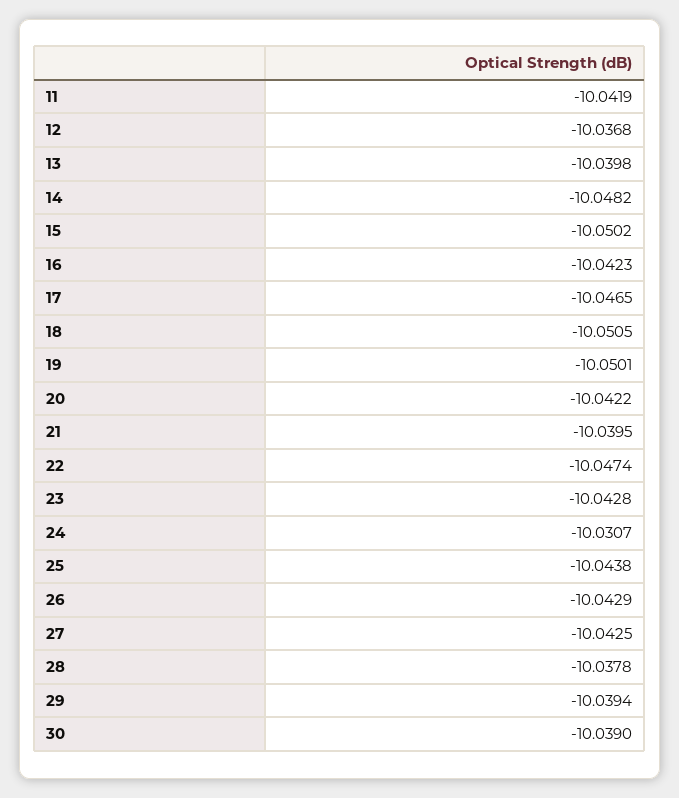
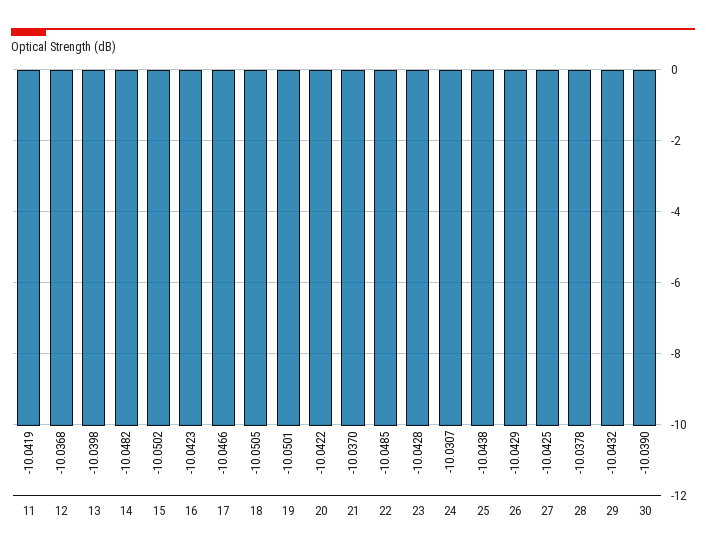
17: -10.0465 -> -10.0466
21: -10.0395 -> -10.037
22: -10.0474 -> -10.0485
29: -10.0394 -> -10.0432

